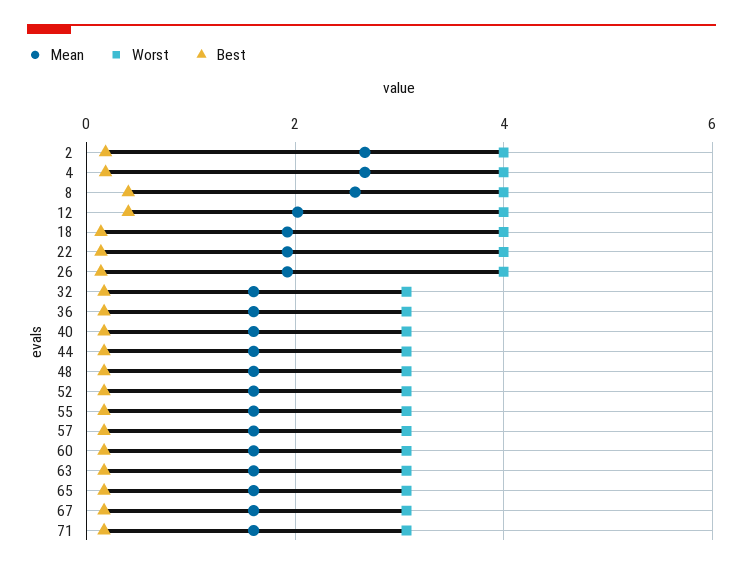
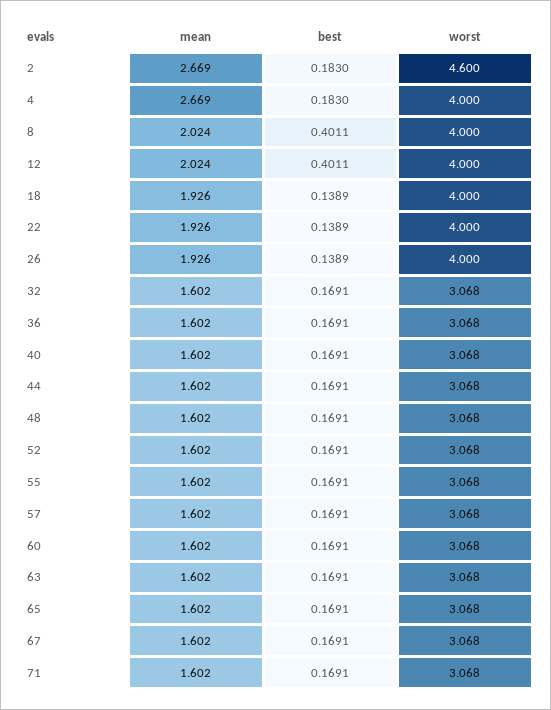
Worst, 2: 4 -> 4.6
Mean, 8: 2.6 -> 2.024

